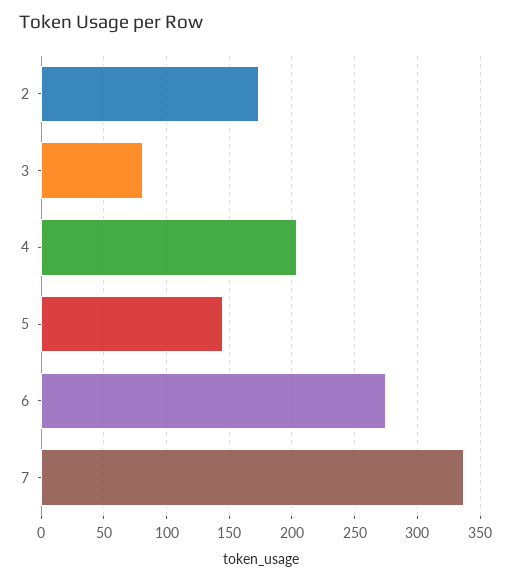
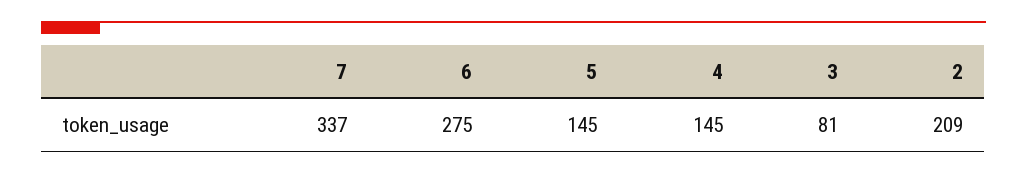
2: 175 -> 209
4: 205 -> 145

